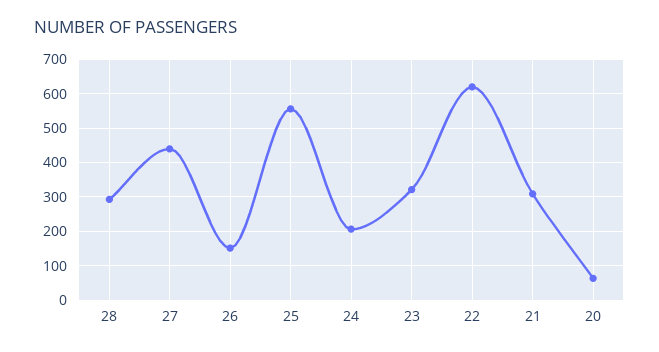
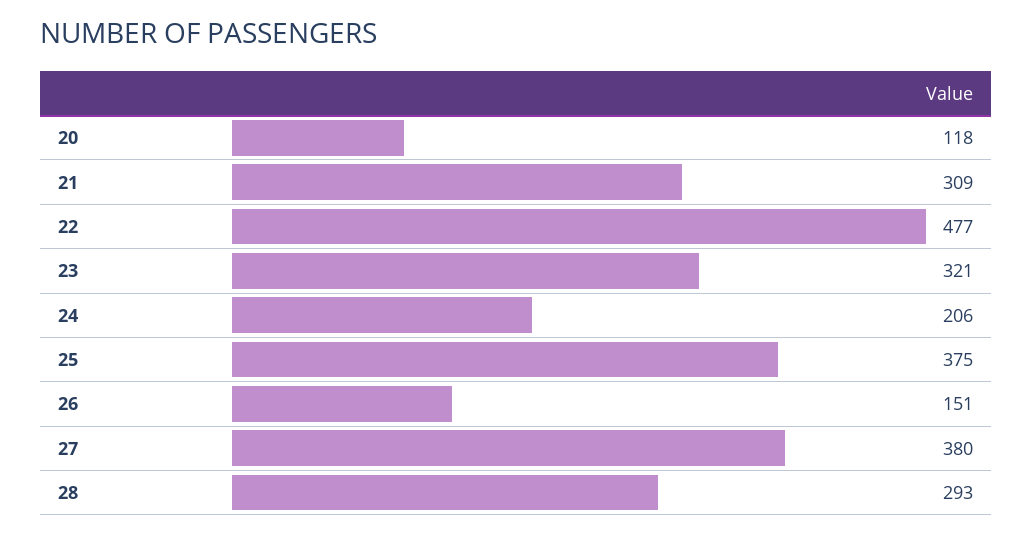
27: 440 -> 380
25: 560 -> 375
22: 620 -> 477
20: 60 -> 118

